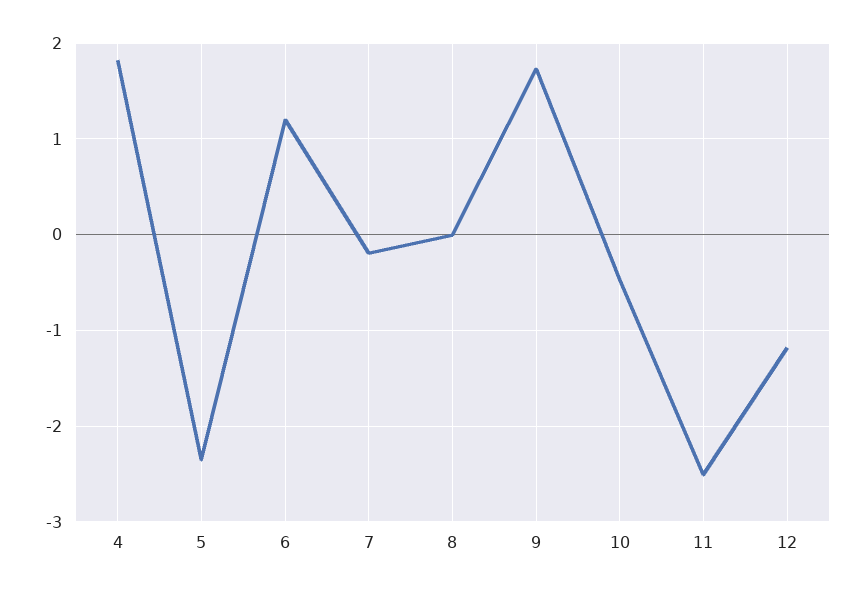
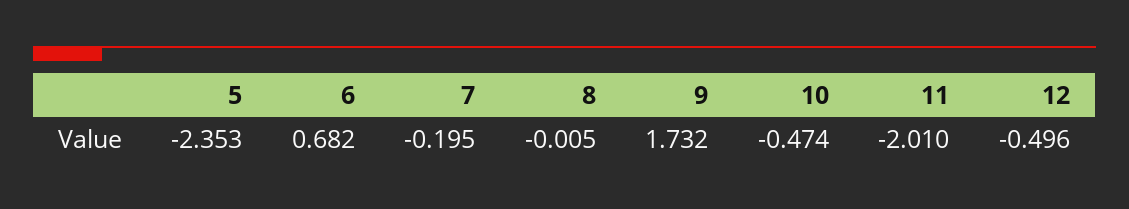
4: 1.8 -> none
6: 1.2 -> 0.682
11: -2.5 -> -2.01
12: -1.2 -> -0.496

